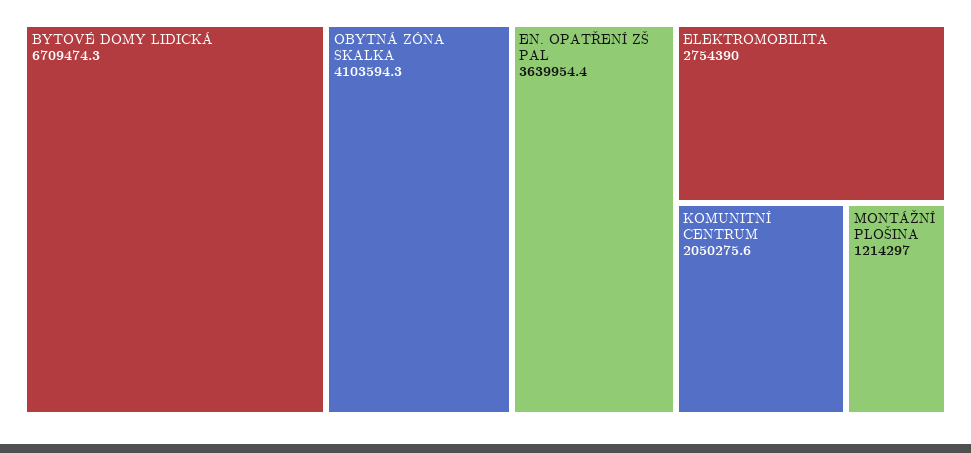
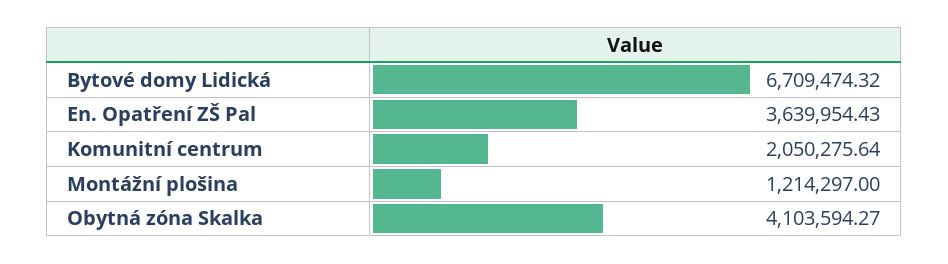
ELEKTROMOBILITA: 2754390 -> none

